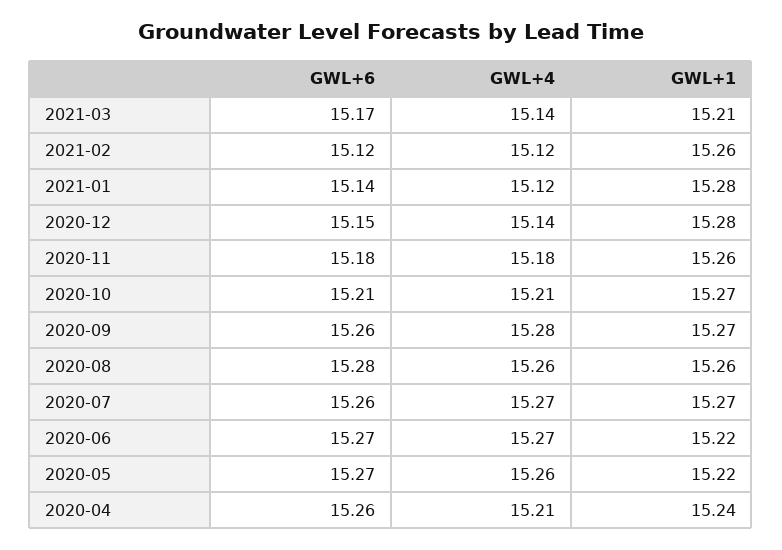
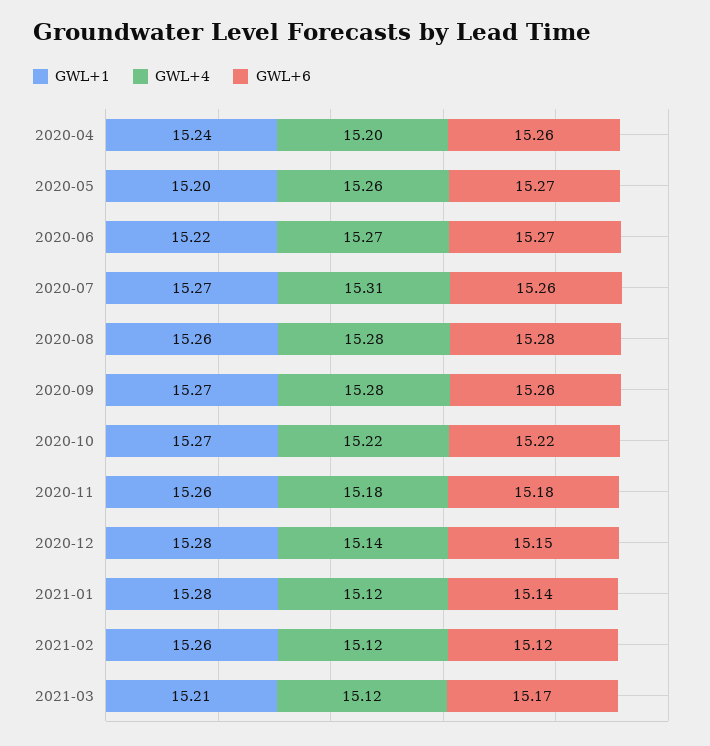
GWL+4, 2021-03: 15.14 -> 15.12
GWL+6, 2020-10: 15.21 -> 15.22
GWL+4, 2020-10: 15.21 -> 15.22
GWL+4, 2020-08: 15.26 -> 15.28
GWL+4, 2020-07: 15.27 -> 15.31
GWL+1, 2020-05: 15.22 -> 15.2
GWL+4, 2020-04: 15.21 -> 15.2

